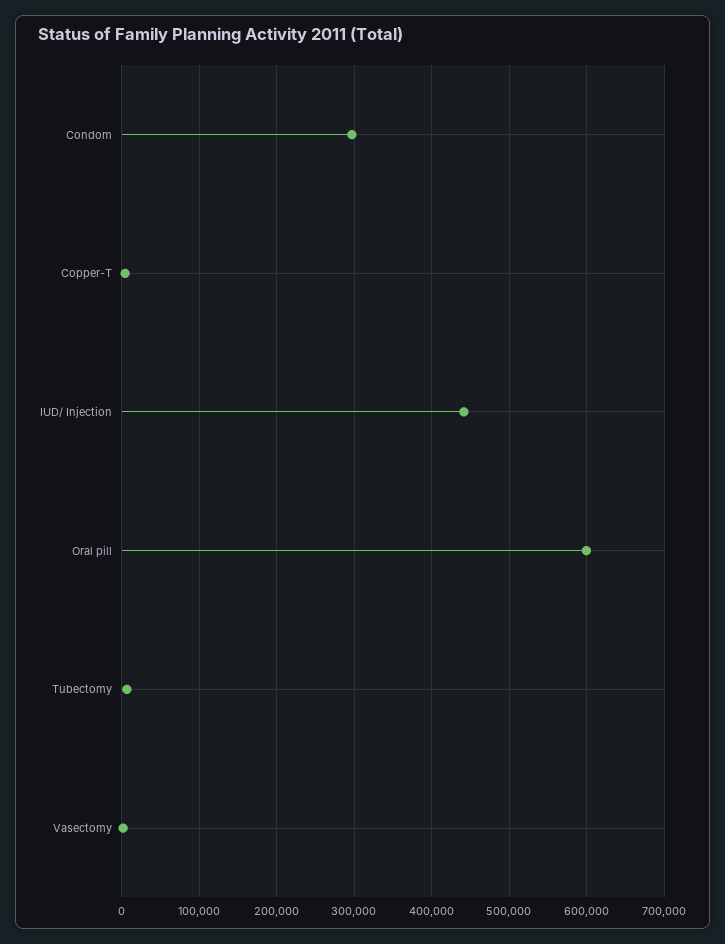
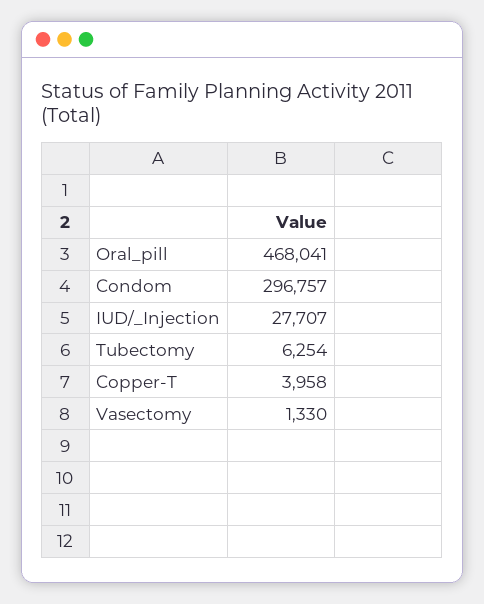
IUD/ Injection: 440000 -> 27707
Oral pill: 600000 -> 468041

